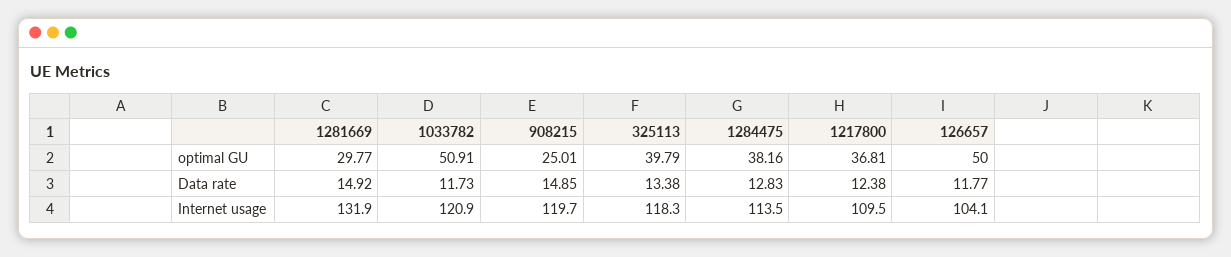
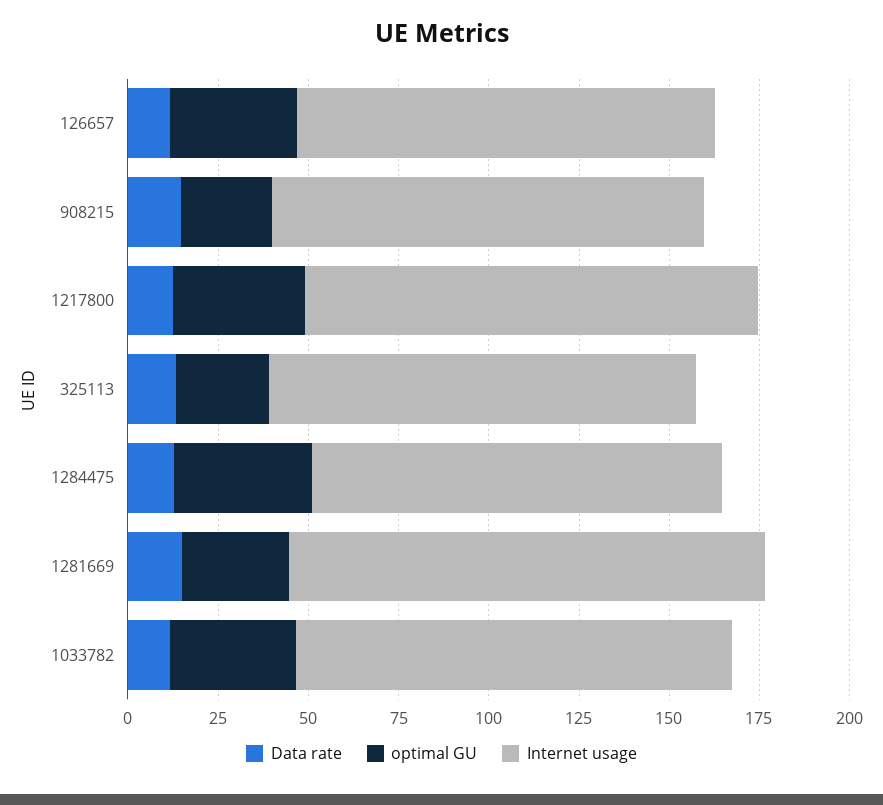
optimal GU, 1033782: 50.91 -> 35
optimal GU, 325113: 39.79 -> 25
optimal GU, 126657: 50 -> 35
Internet usage, 1217800: 109.5 -> 125
Internet usage, 126657: 104.1 -> 115

